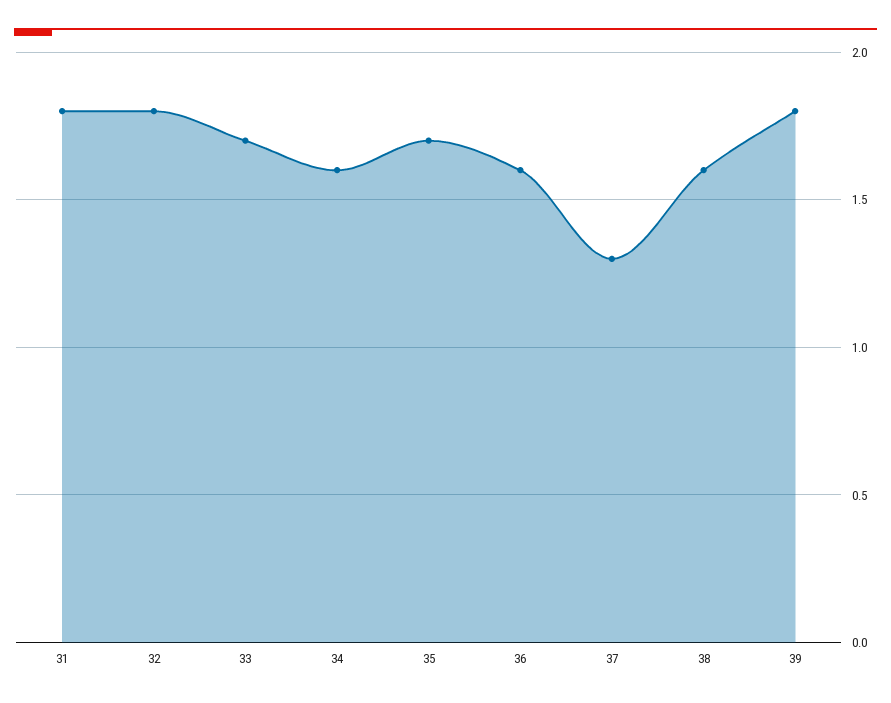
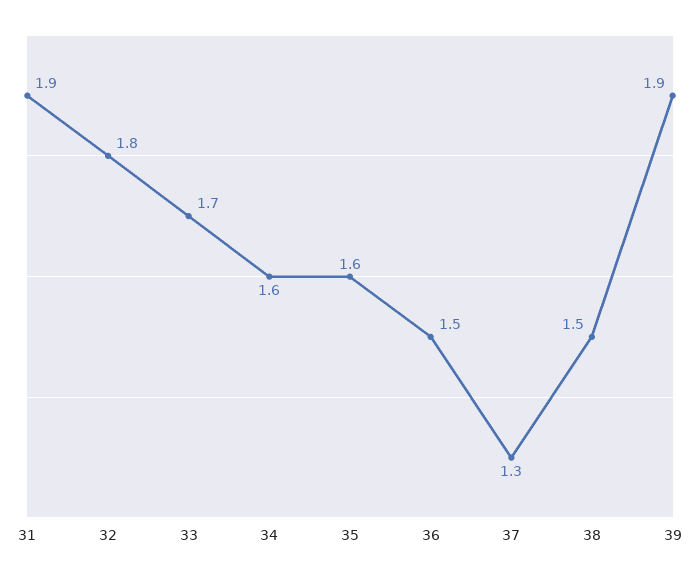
31: 1.8 -> 1.9
35: 1.7 -> 1.6
36: 1.6 -> 1.5
38: 1.6 -> 1.5
39: 1.8 -> 1.9

